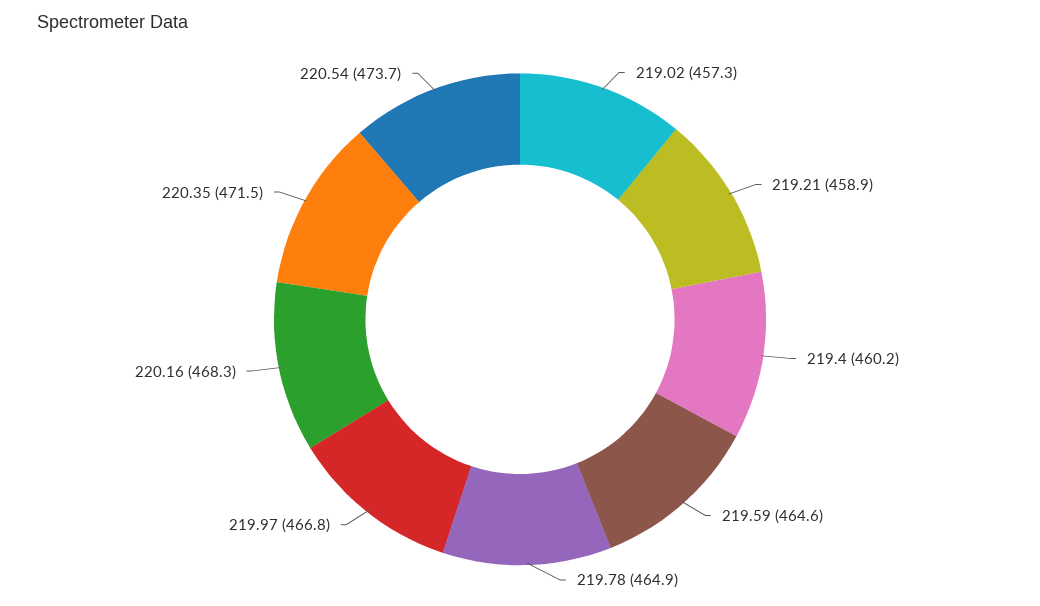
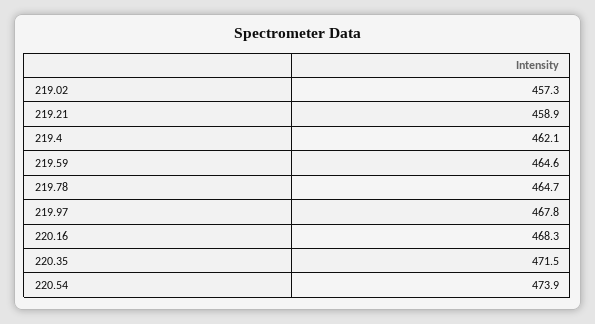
219.4: 460.2 -> 462.1
219.78: 464.9 -> 464.7
219.97: 466.8 -> 467.8
220.54: 473.7 -> 473.9

